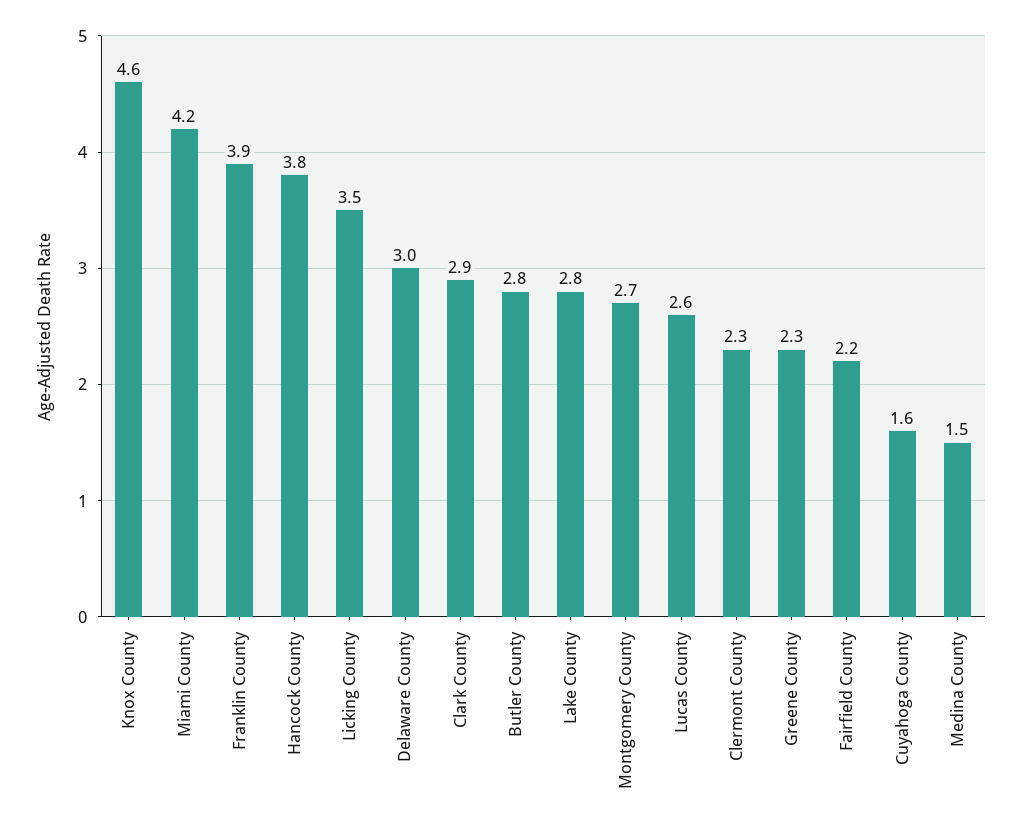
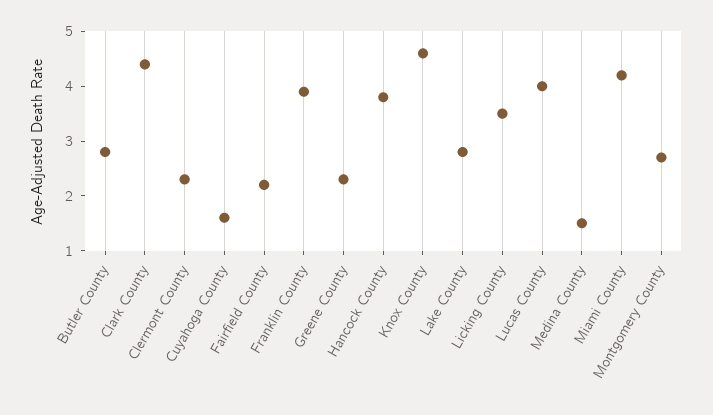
Delaware County: 3 -> none
Clark County: 2.9 -> 4.5
Lucas County: 2.6 -> 4

